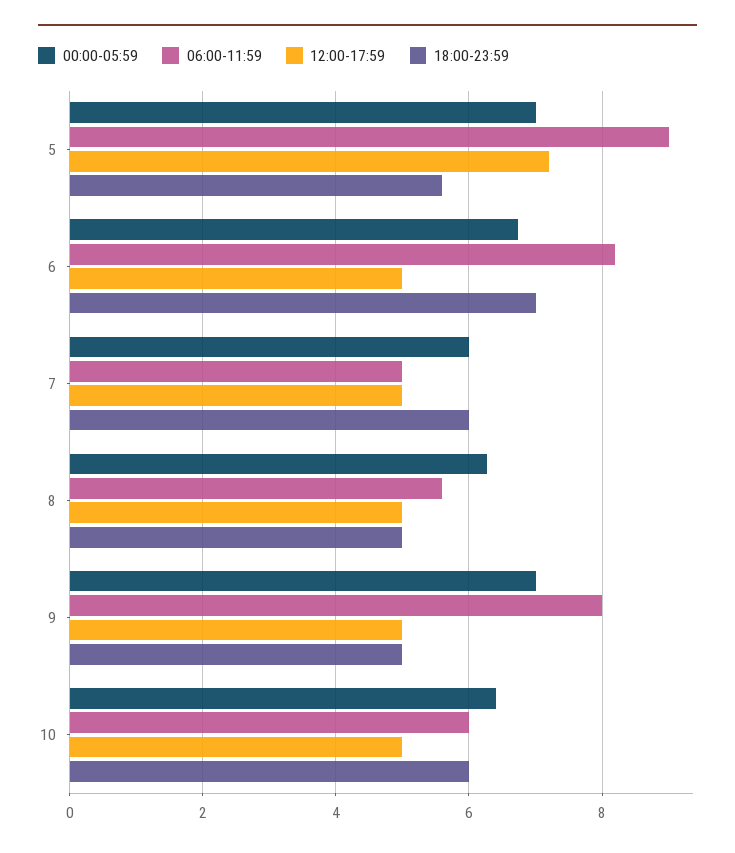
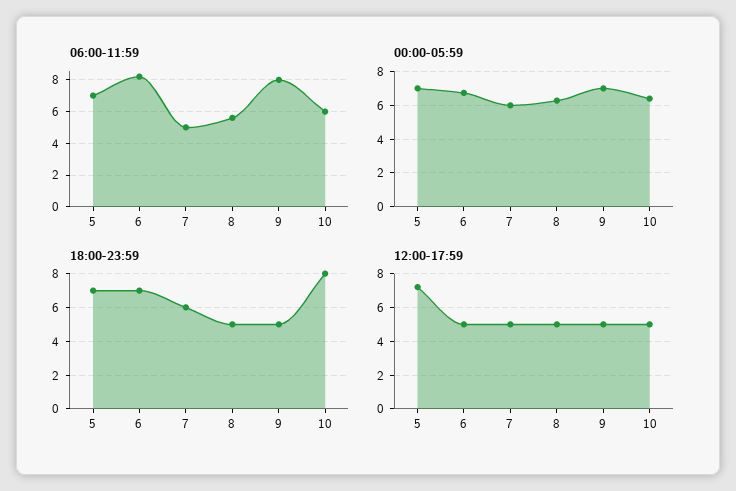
06:00-11:59, 5: 9 -> 7
18:00-23:59, 5: 5.6 -> 7
18:00-23:59, 10: 6 -> 8

